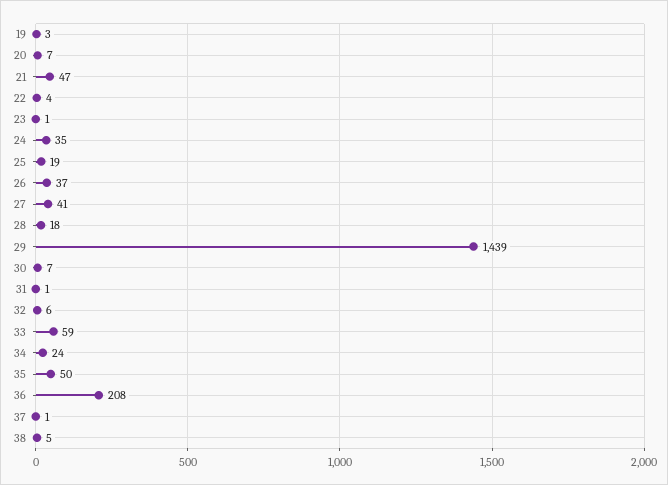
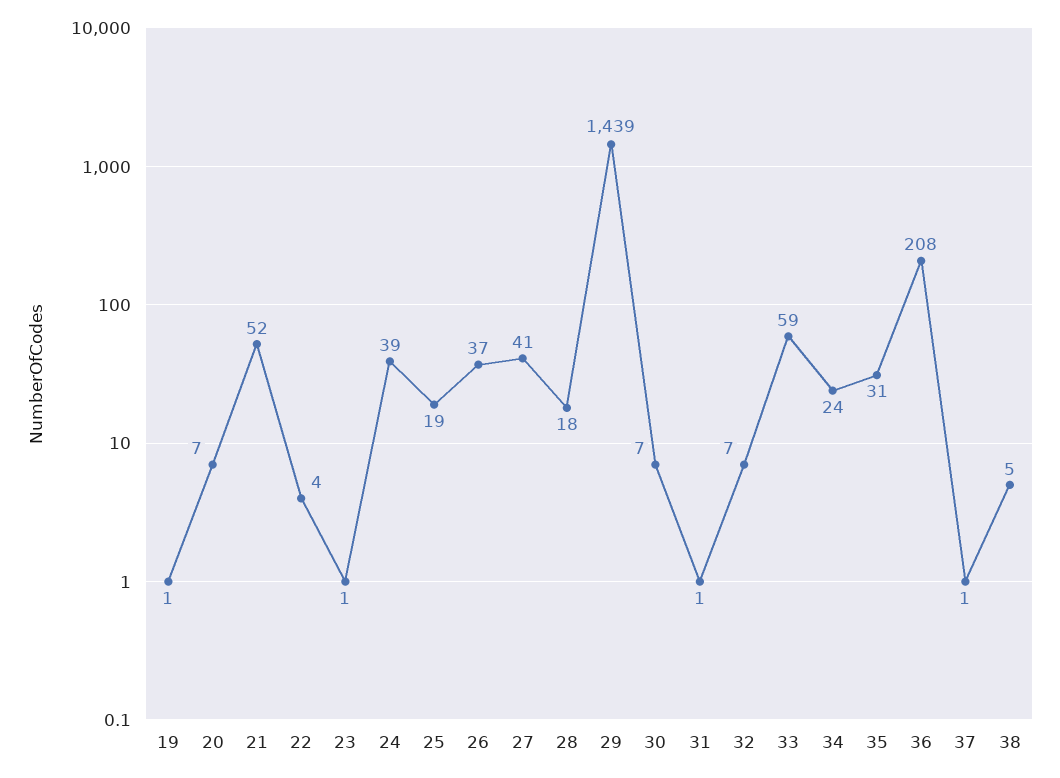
19: 3 -> 1
21: 47 -> 52
24: 35 -> 39
32: 6 -> 7
35: 50 -> 31

